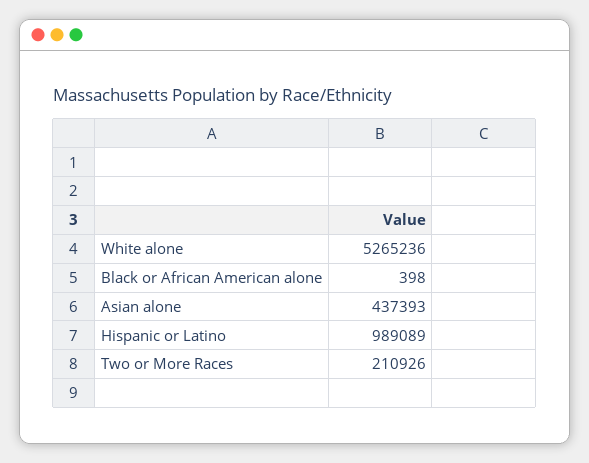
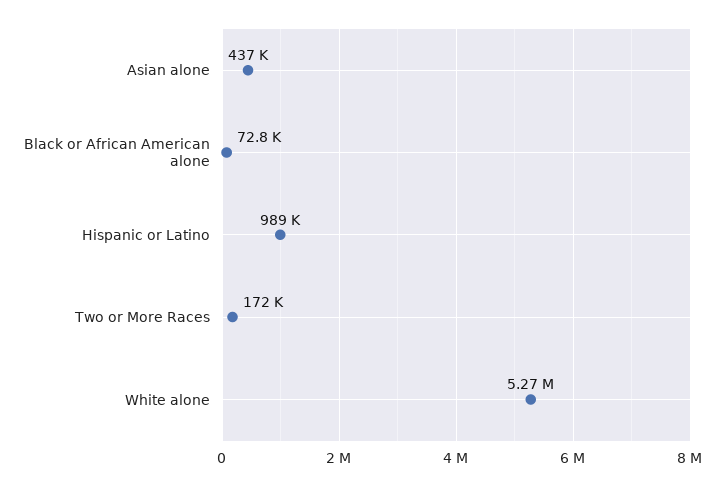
Black or African American alone: 398 -> 72800
Two or More Races: 210926 -> 172000

